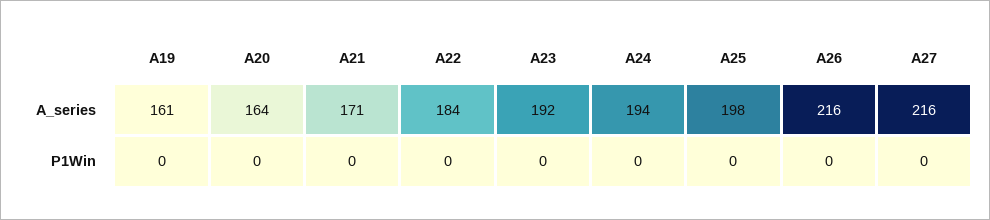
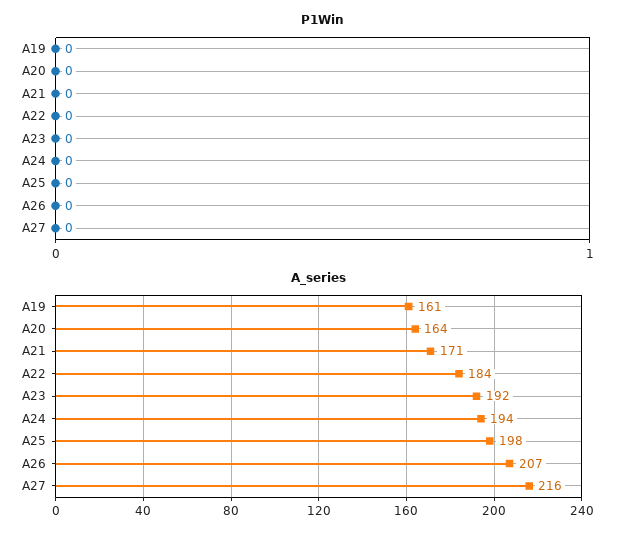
A_series, A26: 216 -> 207

